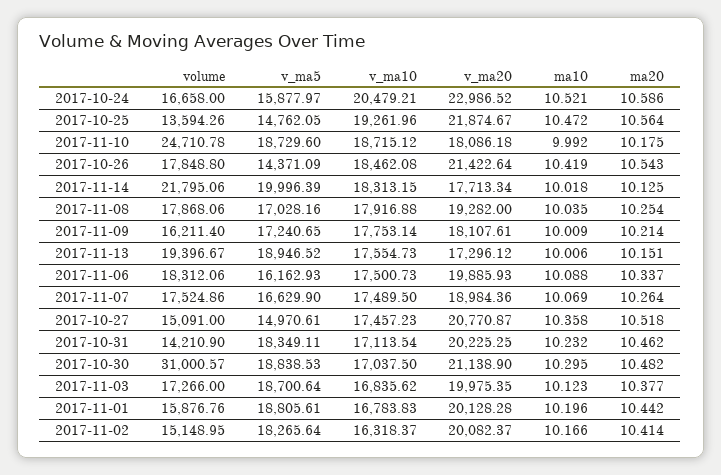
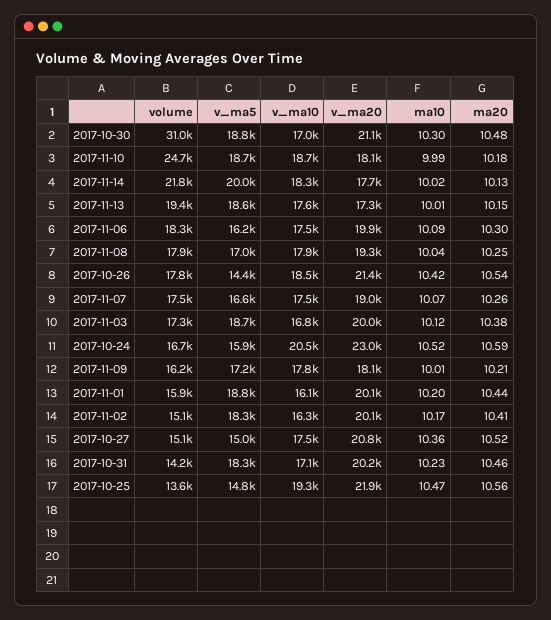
v_ma5, 2017-11-13: 18946.52 -> 18600
ma20, 2017-11-06: 10.337 -> 10.3
v_ma10, 2017-11-01: 16783.83 -> 16100

